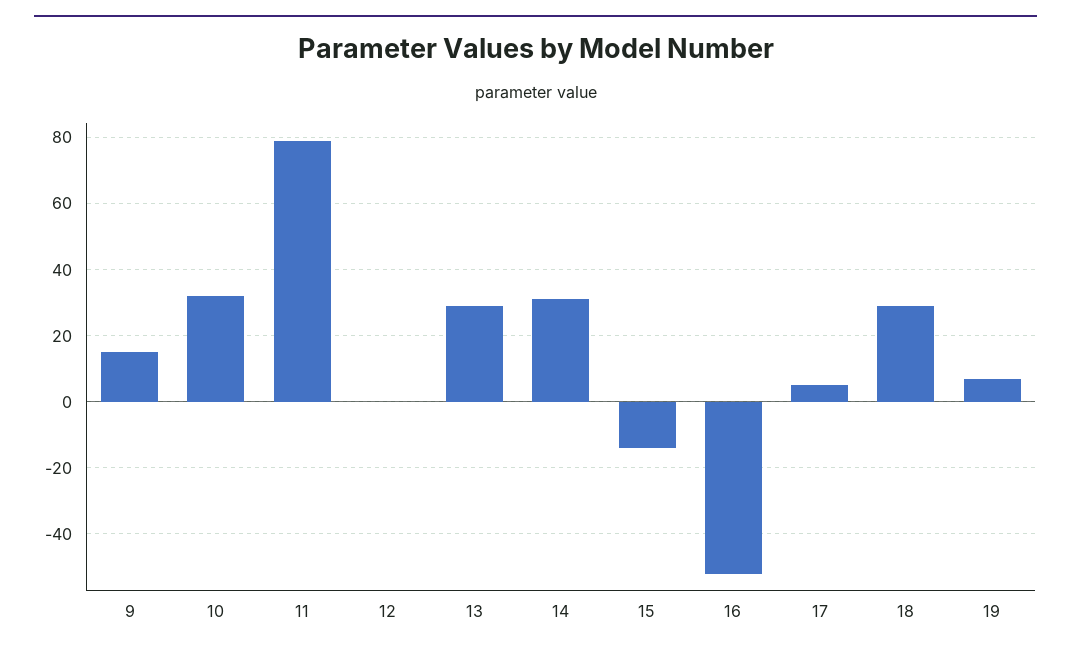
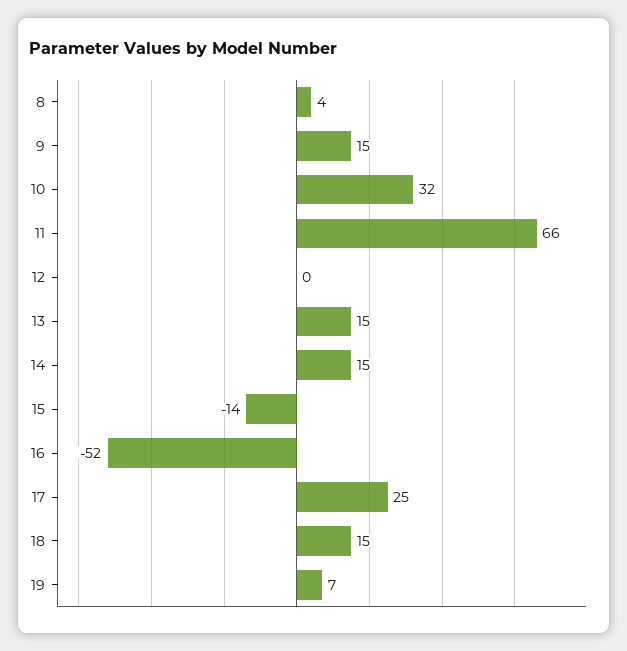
11: 80 -> 66
13: 30 -> 15
14: 30 -> 15
17: 5 -> 25
18: 30 -> 15
8: none -> 4

